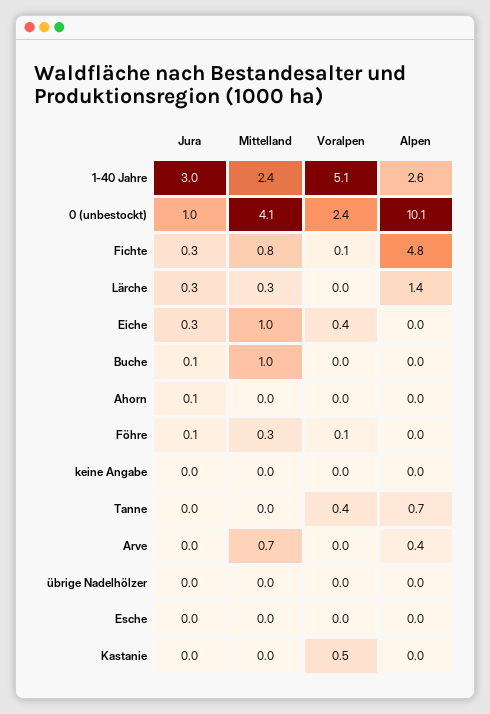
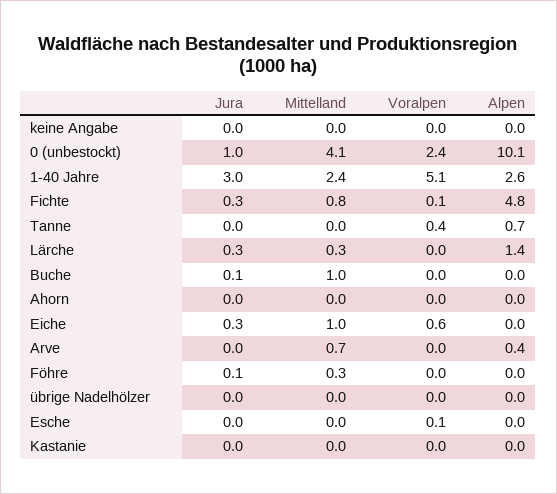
Voralpen, Eiche: 0.4 -> 0.6
Jura, Ahorn: 0.1 -> 0
Voralpen, Föhre: 0.1 -> 0
Voralpen, Esche: 0 -> 0.1
Voralpen, Kastanie: 0.5 -> 0

